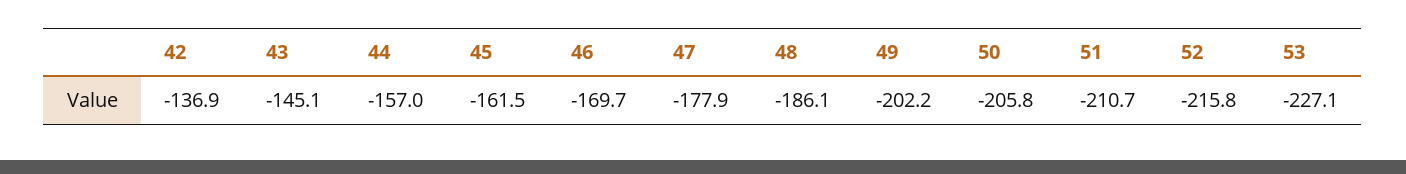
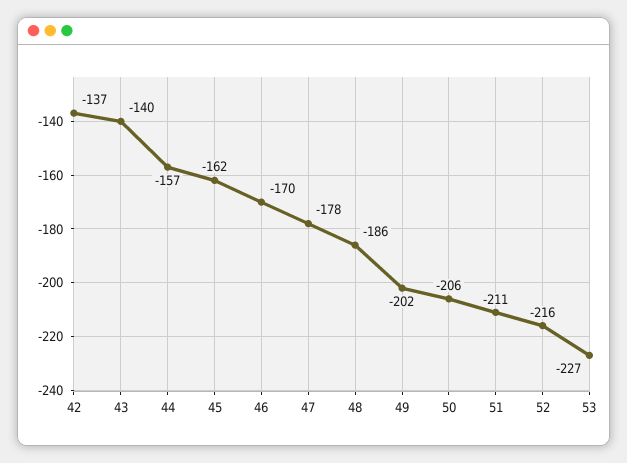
43: -145.1 -> -140

